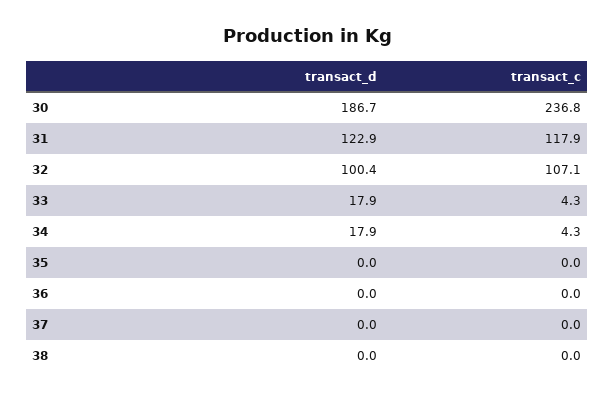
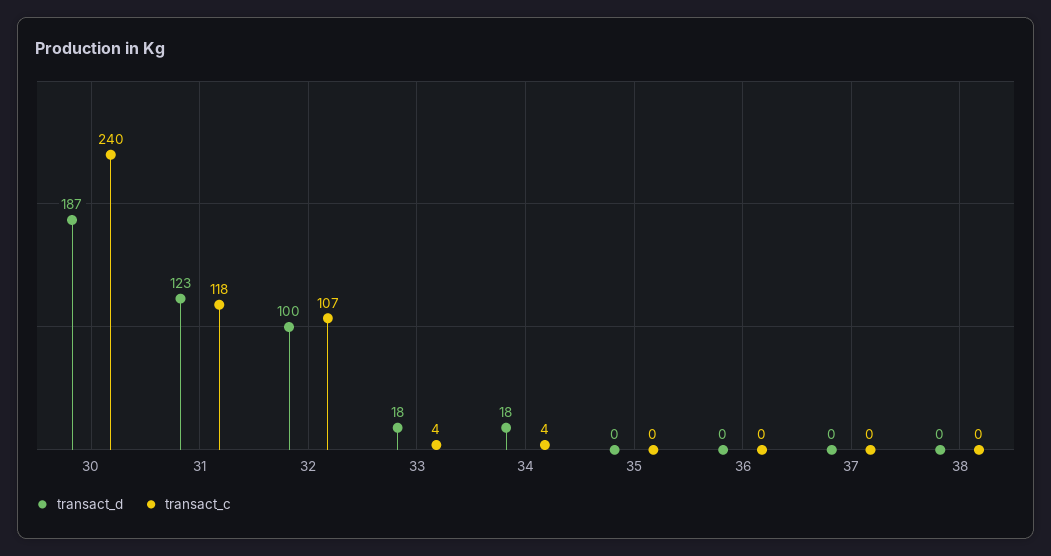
transact_c, 30: 236.8 -> 240

